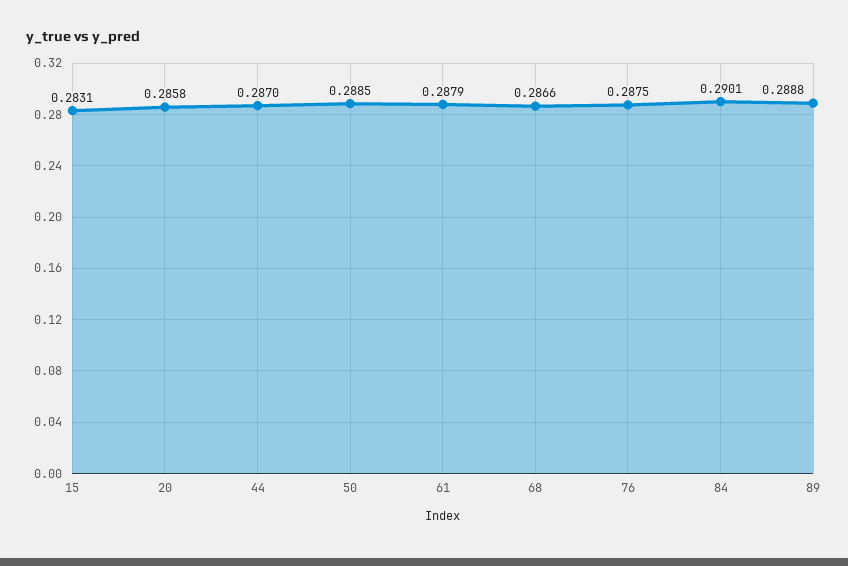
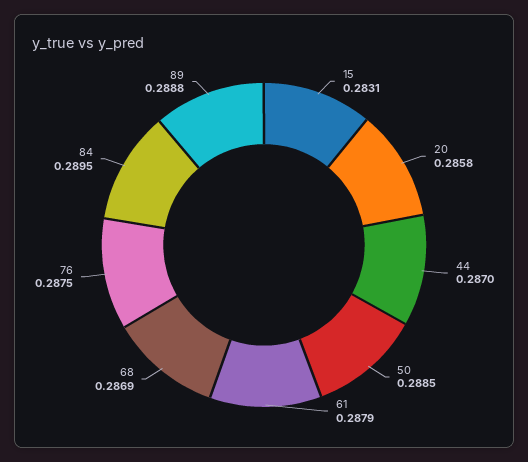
68: 0.2866 -> 0.2869
84: 0.2901 -> 0.2895

